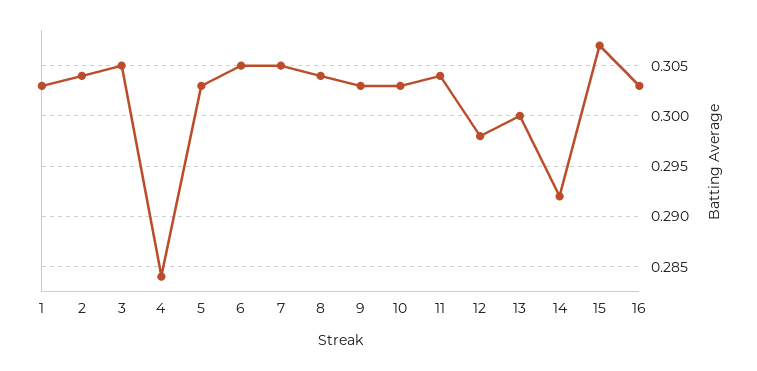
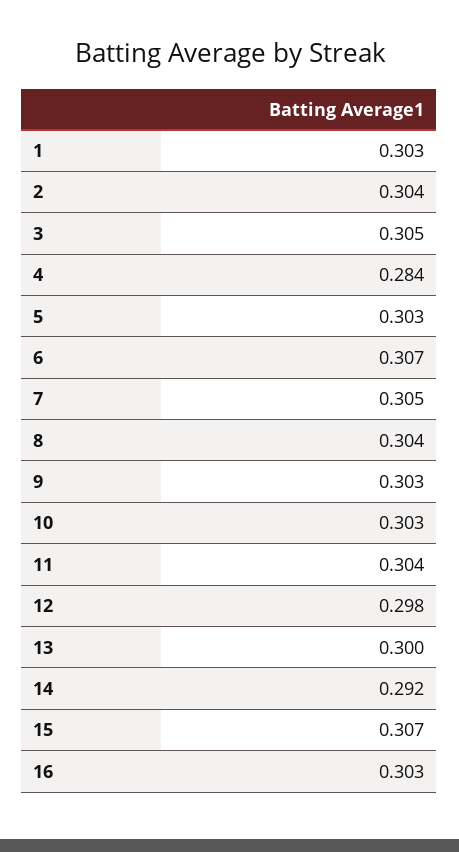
6: 0.305 -> 0.307

